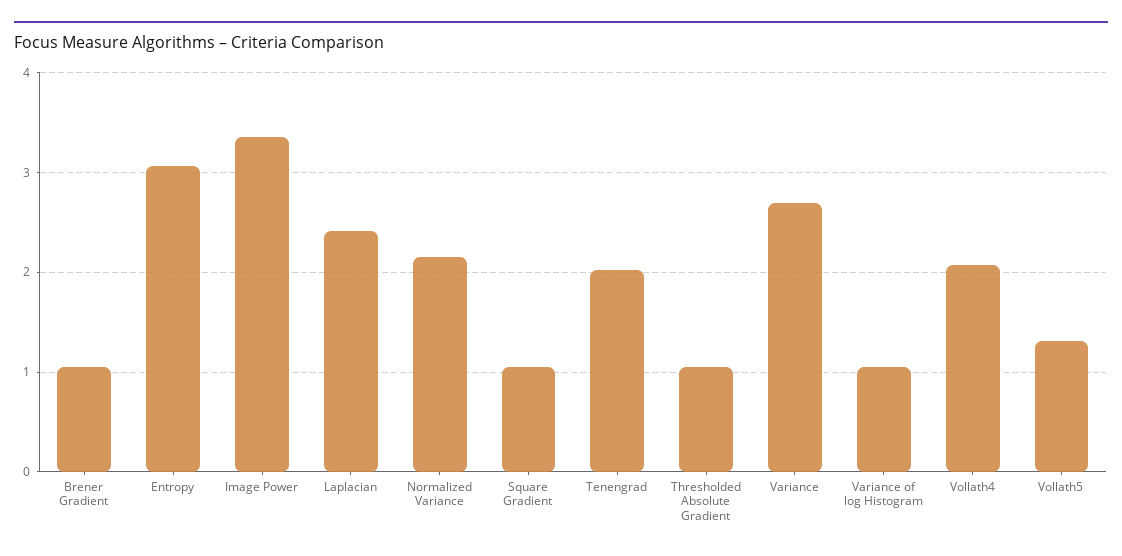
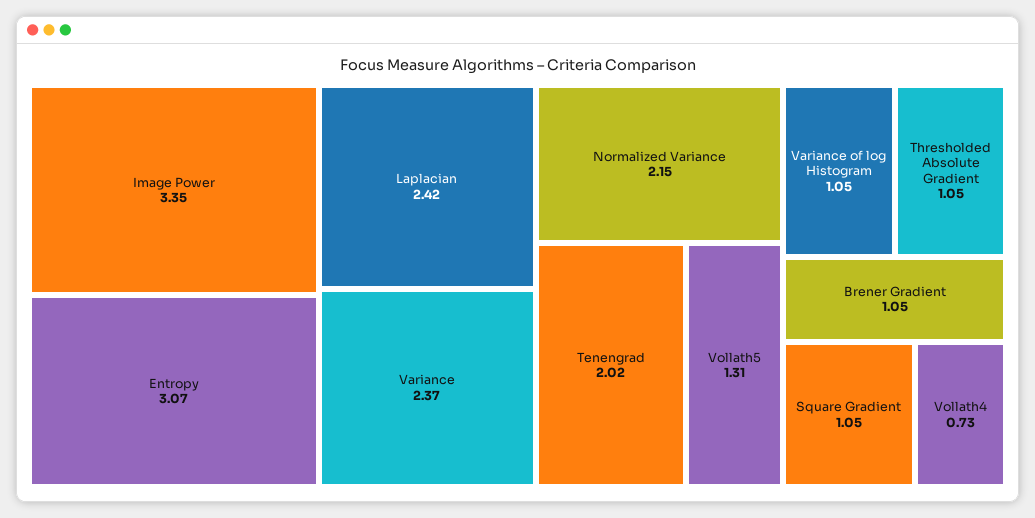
Variance: 2.7 -> 2.37
Vollath4: 2.1 -> 0.73

